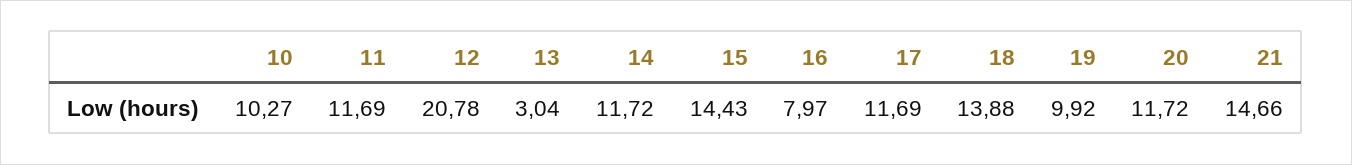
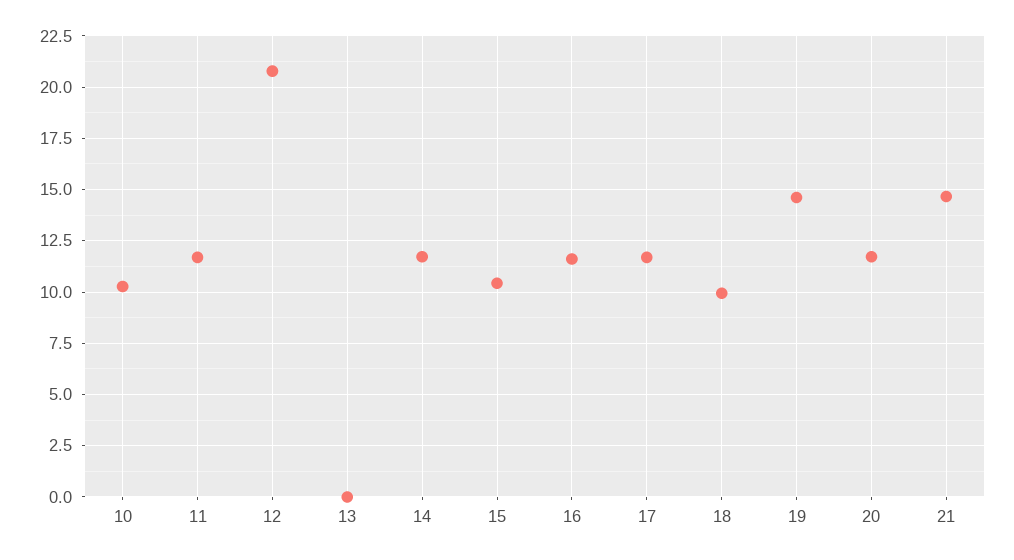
13: 3.04 -> 0
15: 14.43 -> 10.5
16: 7.97 -> 11.5
18: 13.88 -> 10
19: 9.92 -> 14.5

